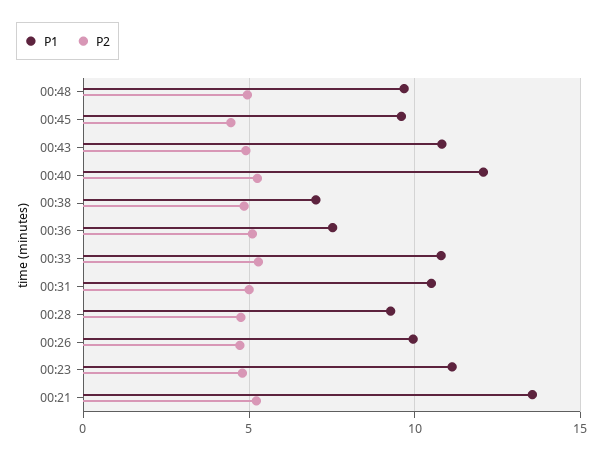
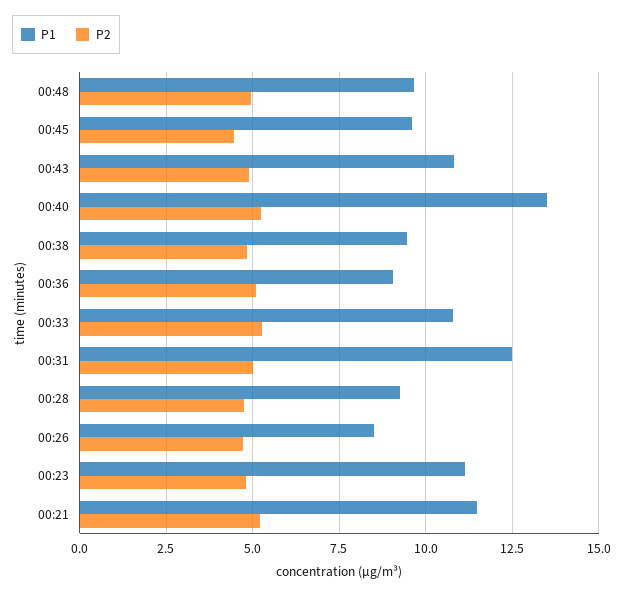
P1, 00:40: 12 -> 13.5
P1, 00:38: 7 -> 9.5
P1, 00:36: 7.5 -> 9
P1, 00:31: 10.5 -> 12.5
P1, 00:26: 10 -> 8.5
P1, 00:21: 13.5 -> 11.5

